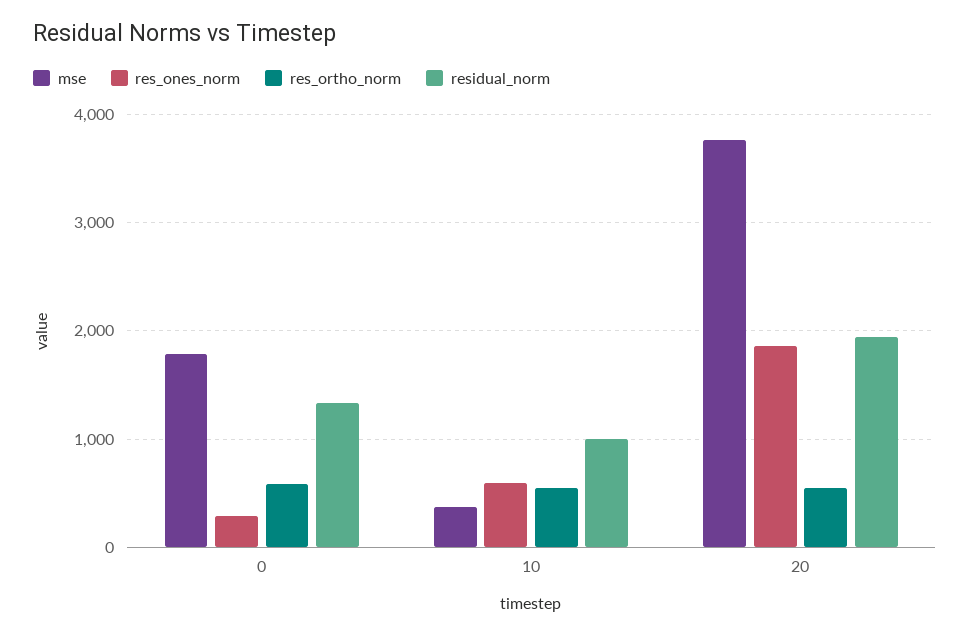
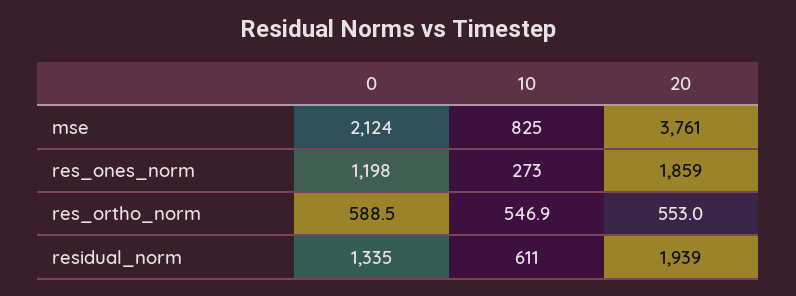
mse, 0: 1800 -> 2124
res_ones_norm, 0: 300 -> 1198
mse, 10: 400 -> 825
res_ones_norm, 10: 600 -> 273
residual_norm, 10: 1000 -> 611

